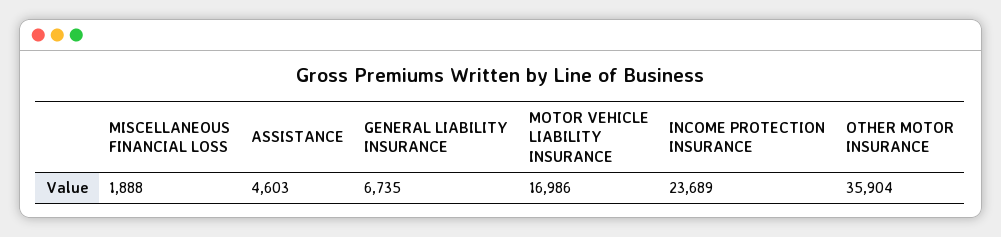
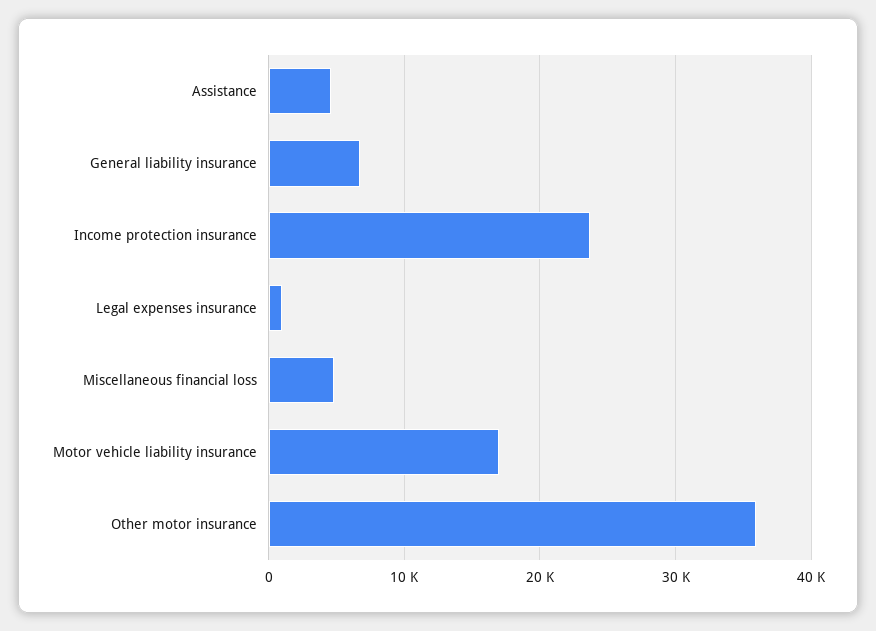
MISCELLANEOUS FINANCIAL LOSS: 1888 -> 5000
Legal expenses insurance: none -> 1000

